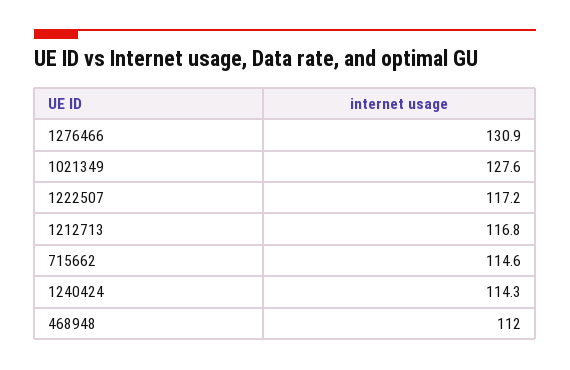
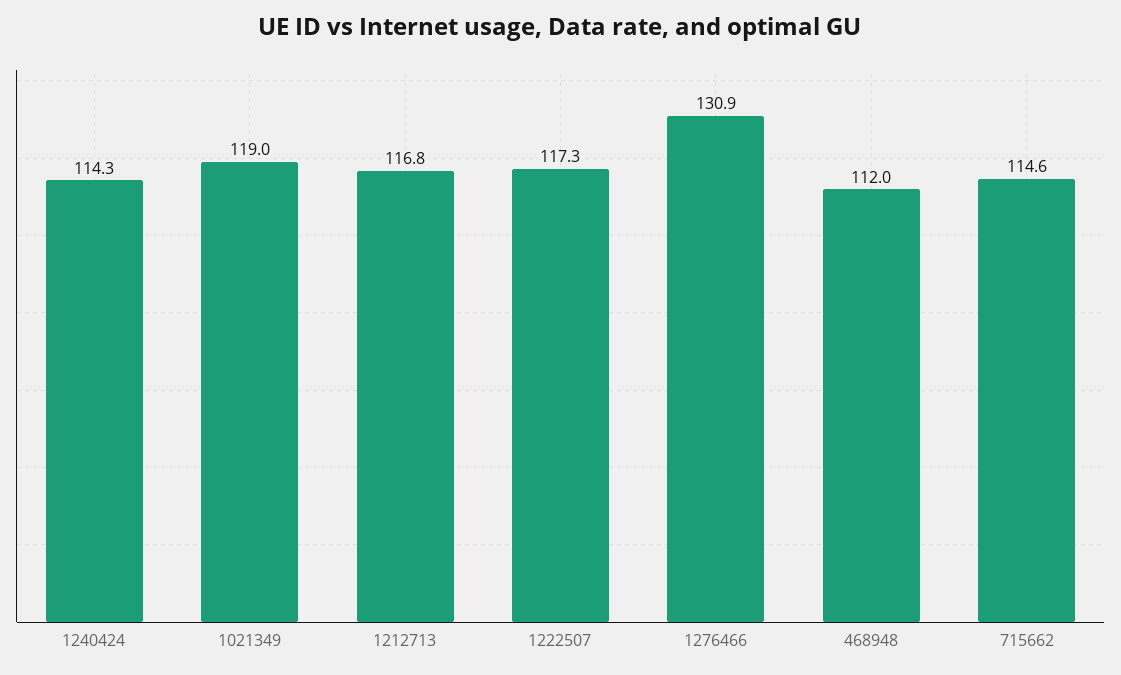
1021349: 127.6 -> 119
1222507: 117.2 -> 117.3

